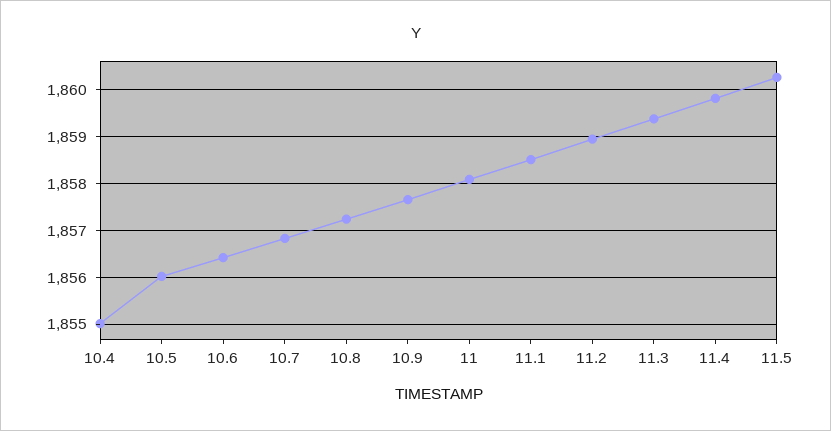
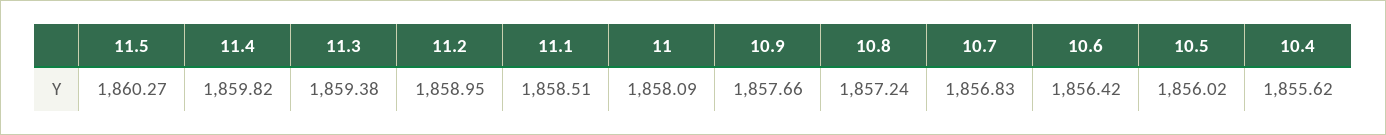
10.4: 1855 -> 1855.62

